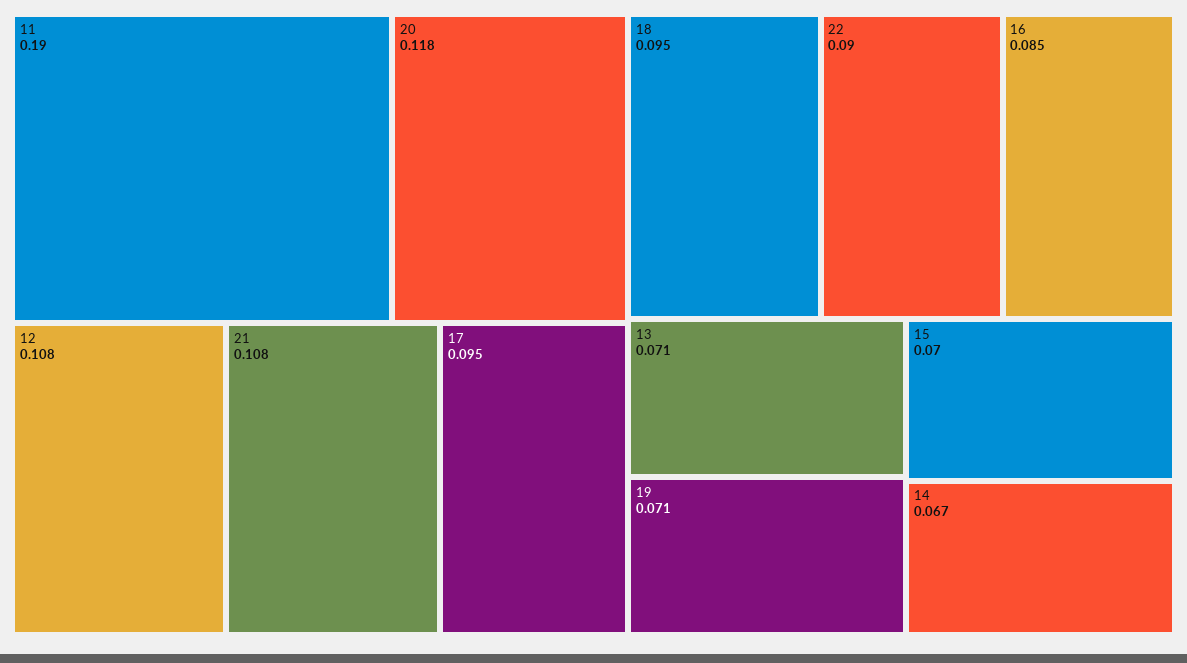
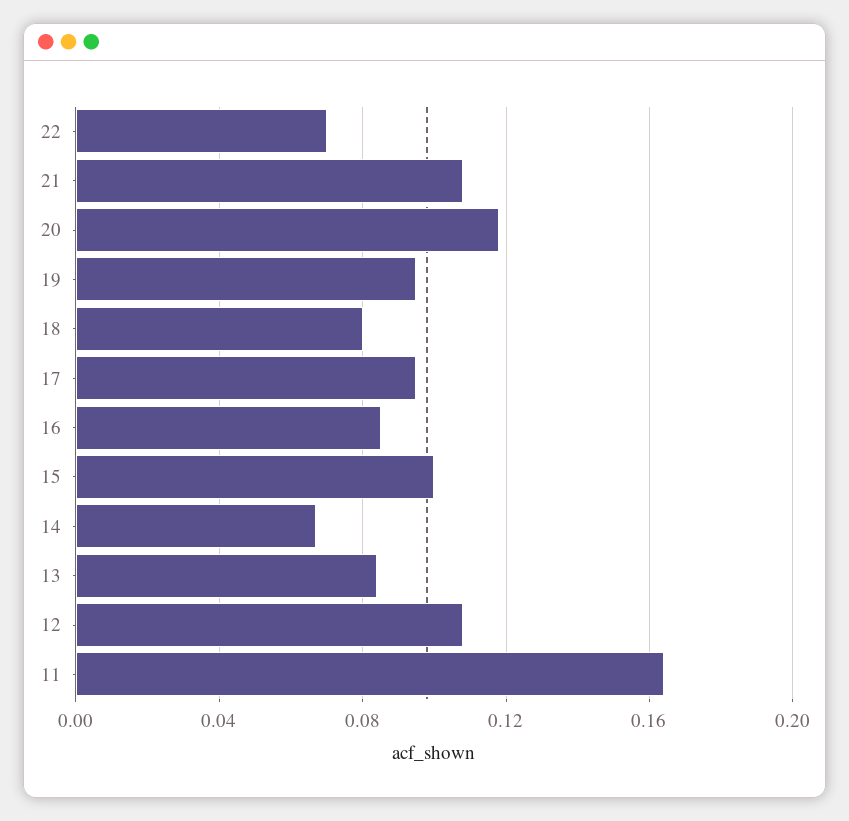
11: 0.19 -> 0.165
18: 0.095 -> 0.08
22: 0.09 -> 0.07
13: 0.071 -> 0.085
19: 0.071 -> 0.095
15: 0.07 -> 0.1

